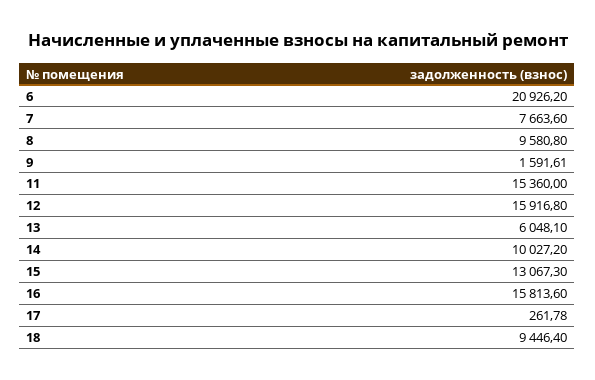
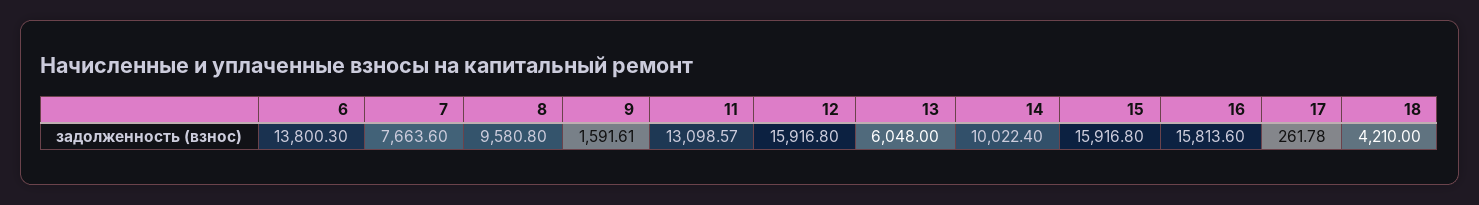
6: 20926.2 -> 13800.3
11: 15360 -> 13098.57
13: 6048.1 -> 6048
14: 10027.2 -> 10022.4
15: 13067.3 -> 15916.8
18: 9446.4 -> 4210

